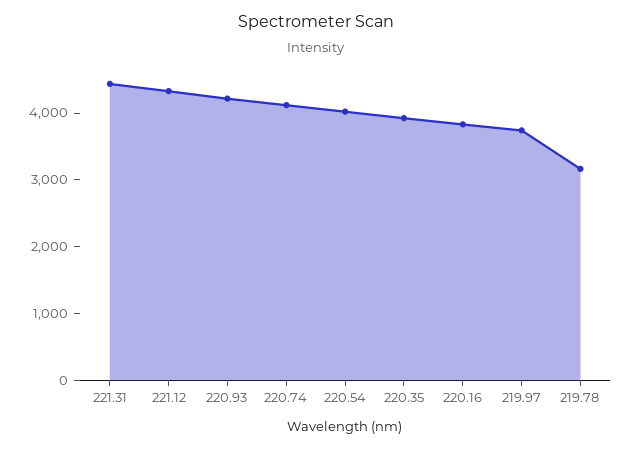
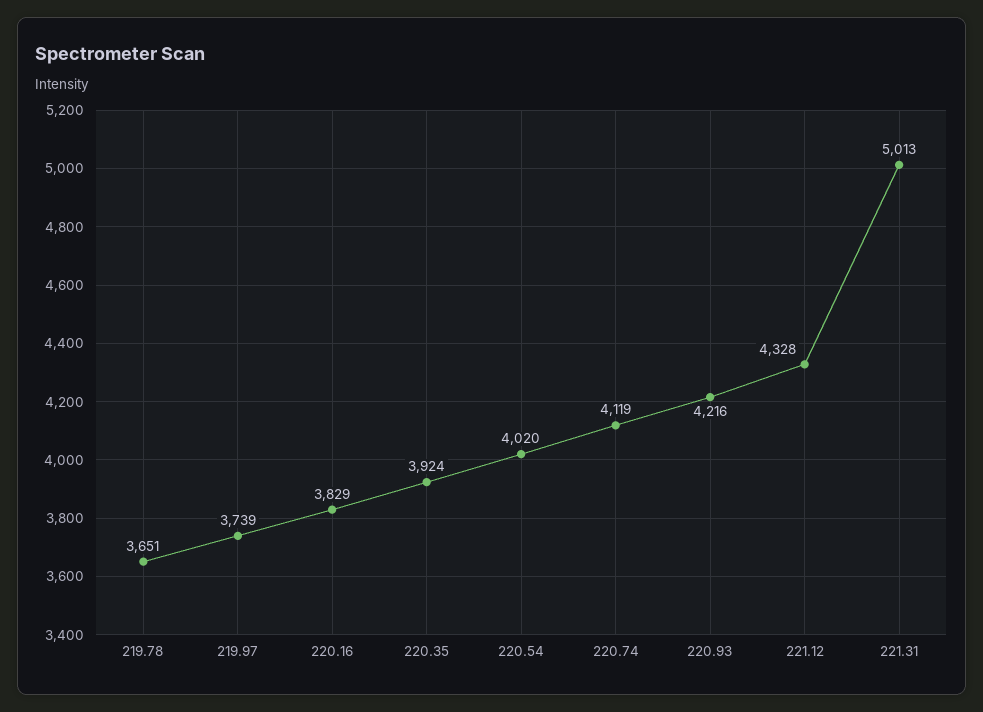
221.31: 4400 -> 5013
219.78: 3200 -> 3651

